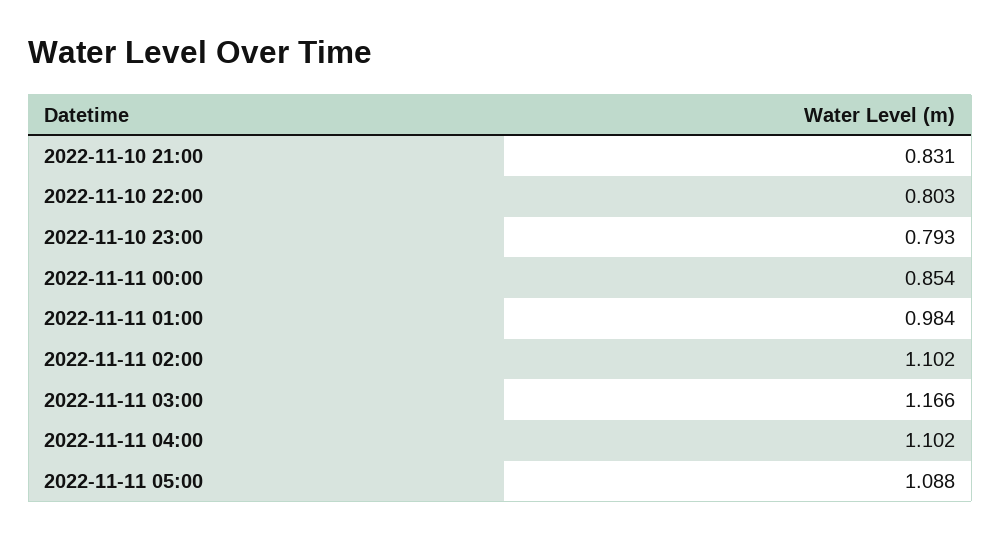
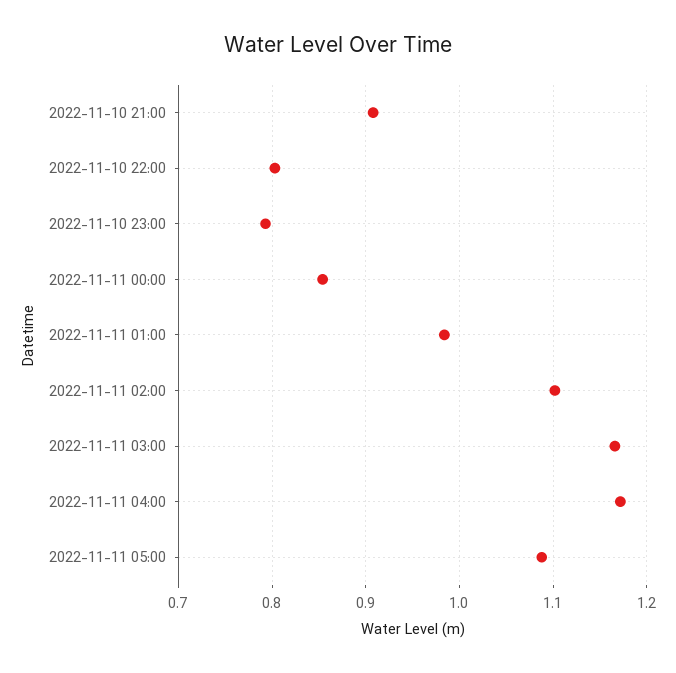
2022-11-10 21:00: 0.831 -> 0.91
2022-11-11 04:00: 1.102 -> 1.17

